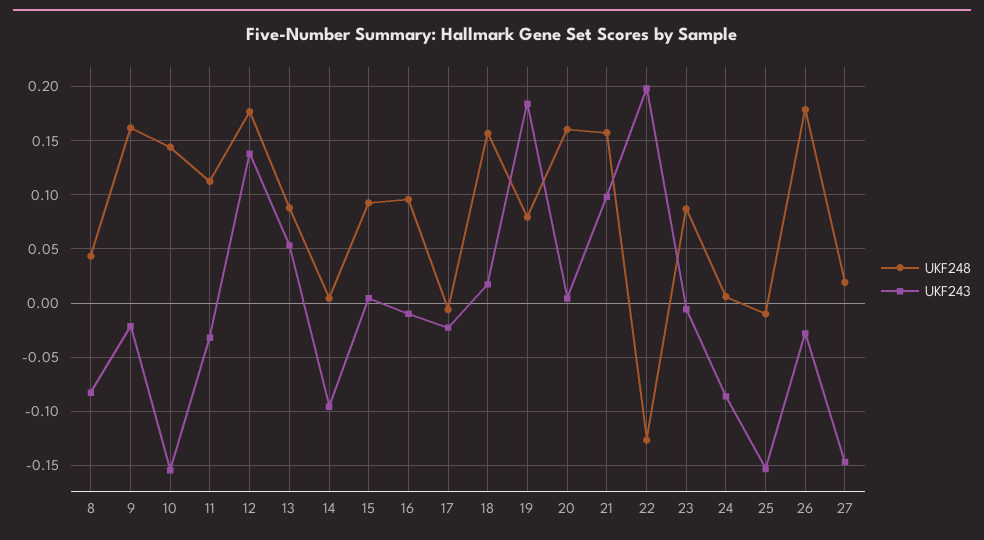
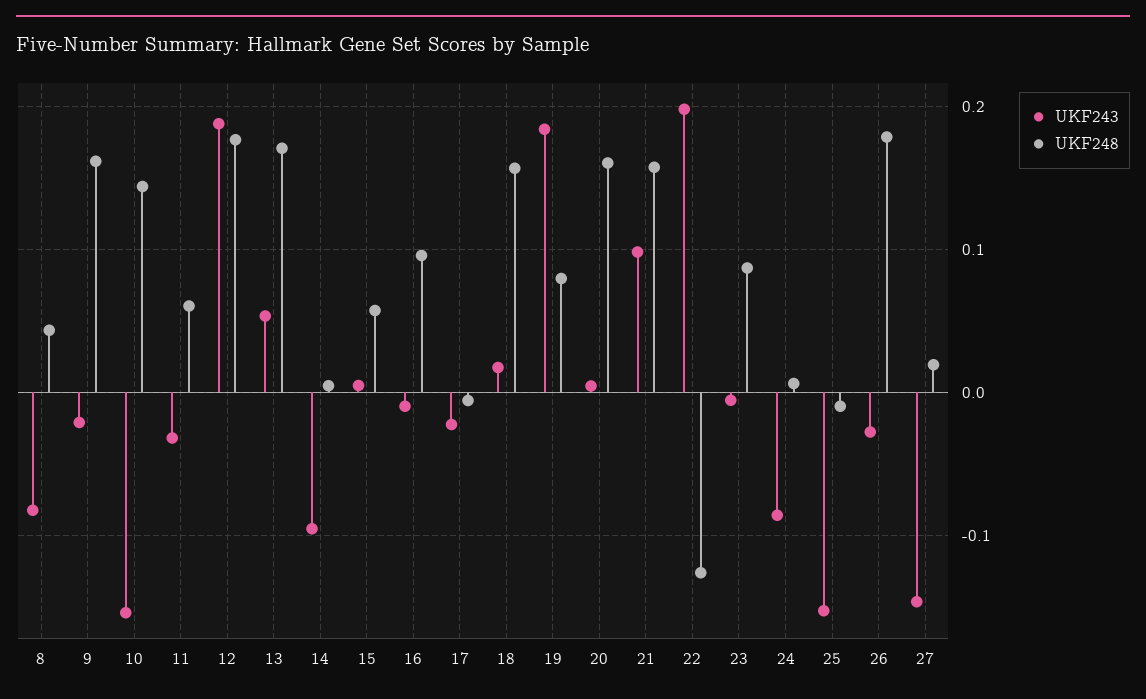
UKF248, 11: 0.11 -> 0.06
UKF243, 12: 0.14 -> 0.19
UKF248, 13: 0.09 -> 0.17
UKF248, 15: 0.09 -> 0.06

